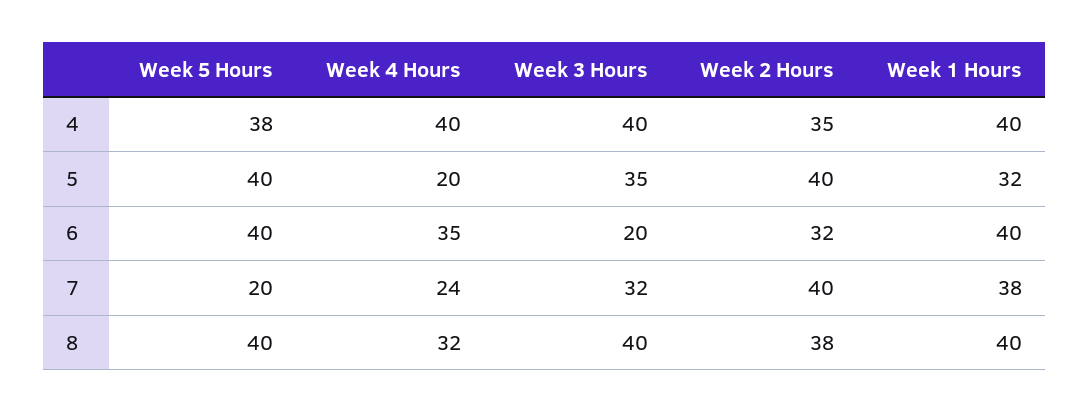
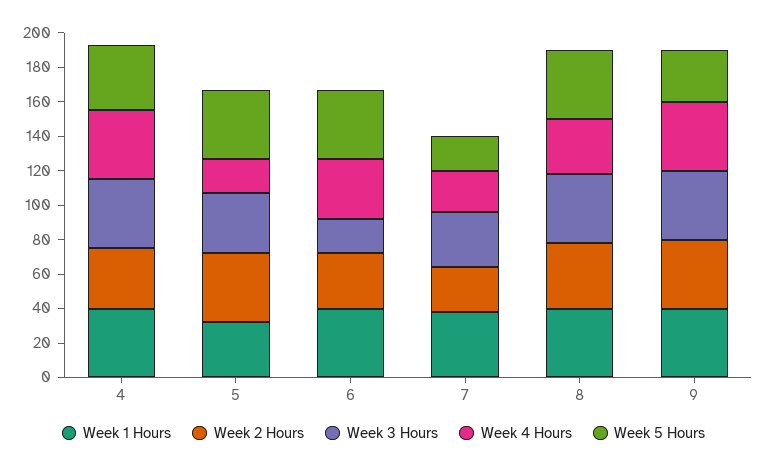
Week 2 Hours, 7: 40 -> 25
Week 1 Hours, 9: none -> 40
Week 2 Hours, 9: none -> 40
Week 3 Hours, 9: none -> 40
Week 4 Hours, 9: none -> 40
Week 5 Hours, 9: none -> 30

